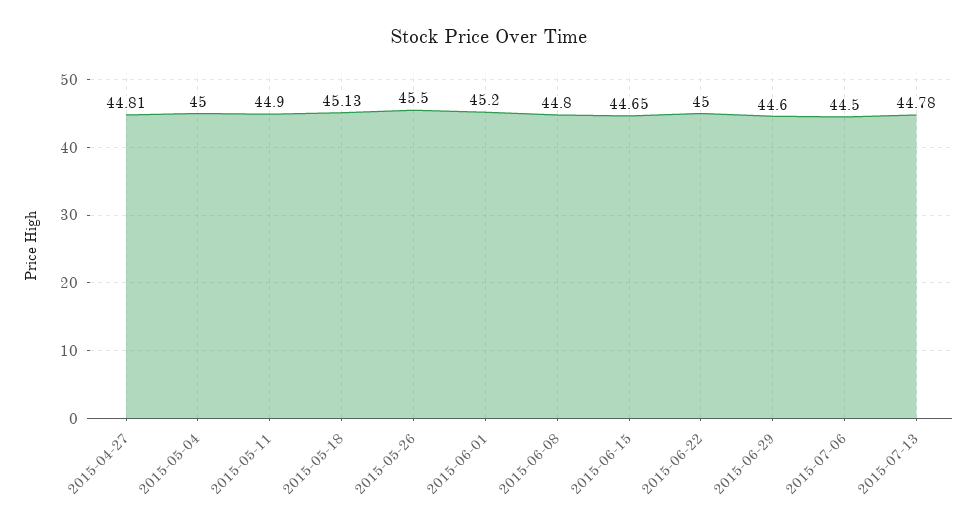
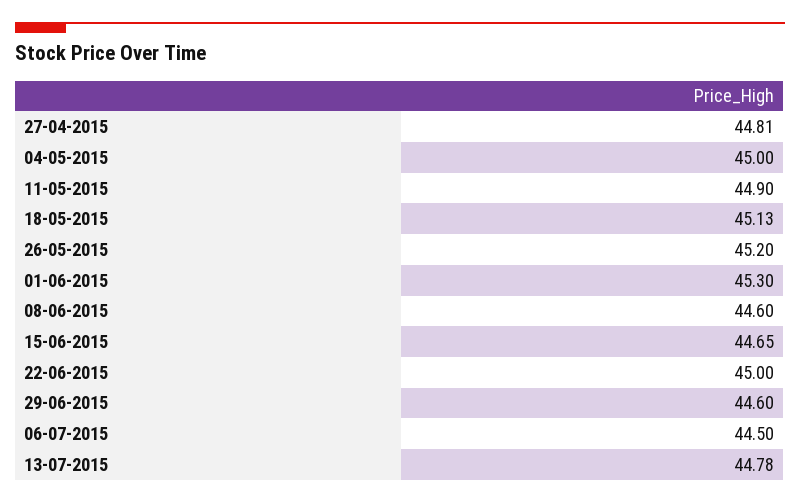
2015-05-26: 45.5 -> 45.2
2015-06-01: 45.2 -> 45.3
2015-06-08: 44.8 -> 44.6

